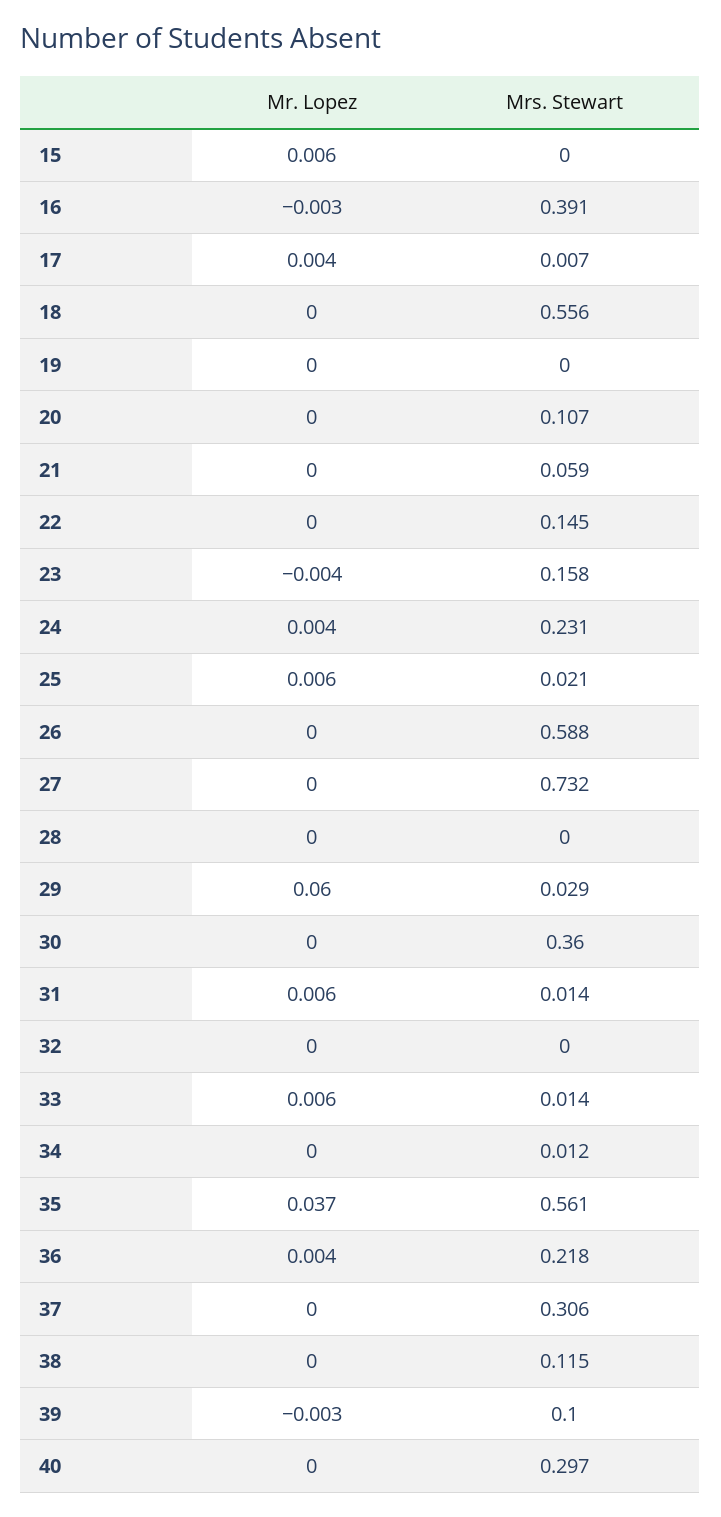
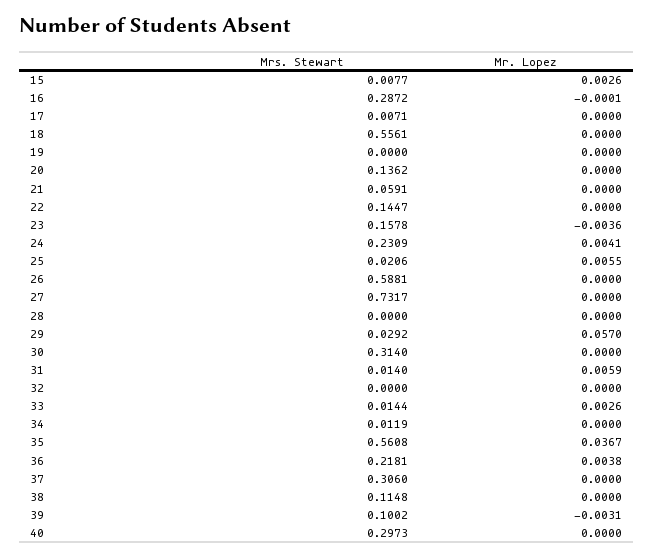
Mr. Lopez, 15: 0.006 -> 0.0026
Mrs. Stewart, 15: 0 -> 0.0077
Mr. Lopez, 16: -0.003 -> -0.0001
Mrs. Stewart, 16: 0.391 -> 0.2872
Mr. Lopez, 17: 0.004 -> 0
Mrs. Stewart, 20: 0.107 -> 0.1362
Mr. Lopez, 29: 0.06 -> 0.057
Mrs. Stewart, 30: 0.36 -> 0.314
Mr. Lopez, 33: 0.006 -> 0.0026

